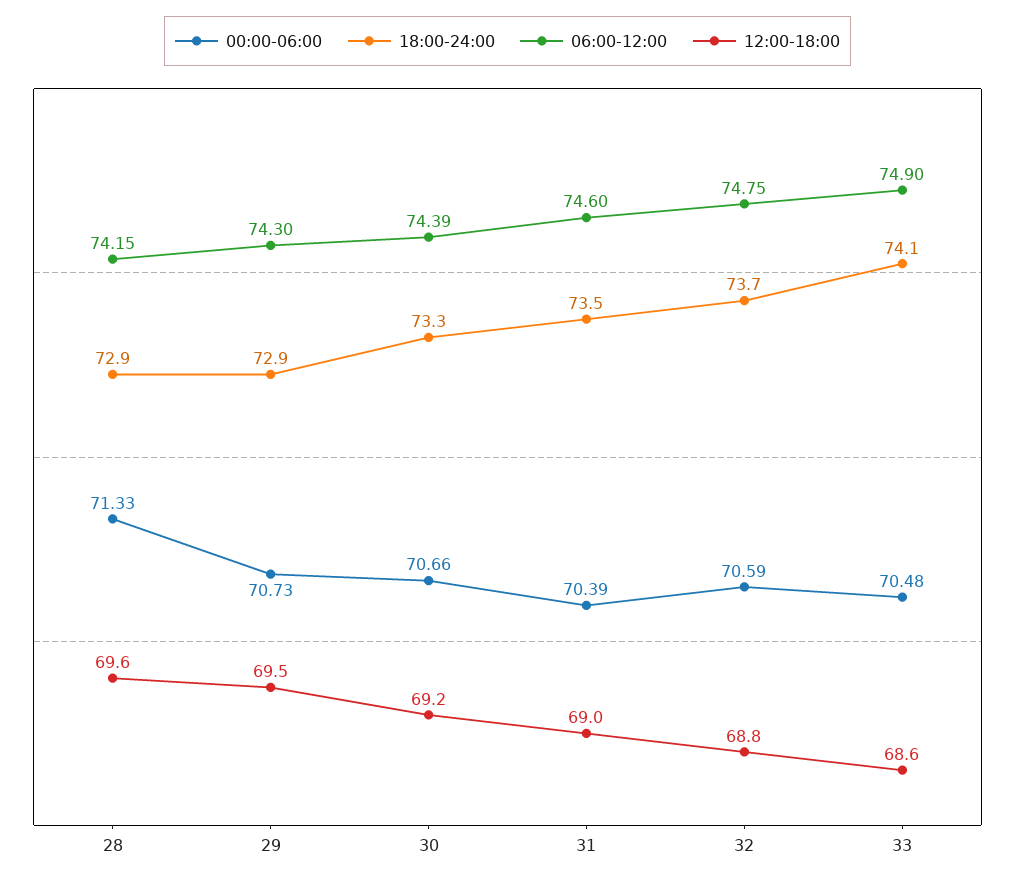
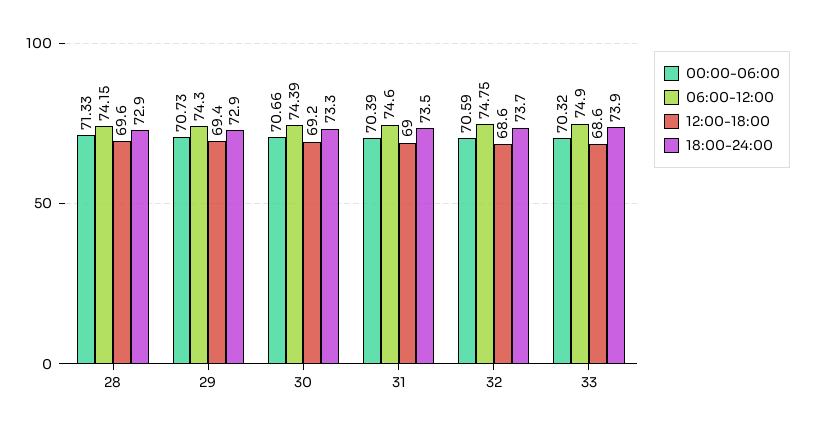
12:00-18:00, 29: 69.5 -> 69.4
12:00-18:00, 32: 68.8 -> 68.6
00:00-06:00, 33: 70.48 -> 70.32
18:00-24:00, 33: 74.1 -> 73.9

